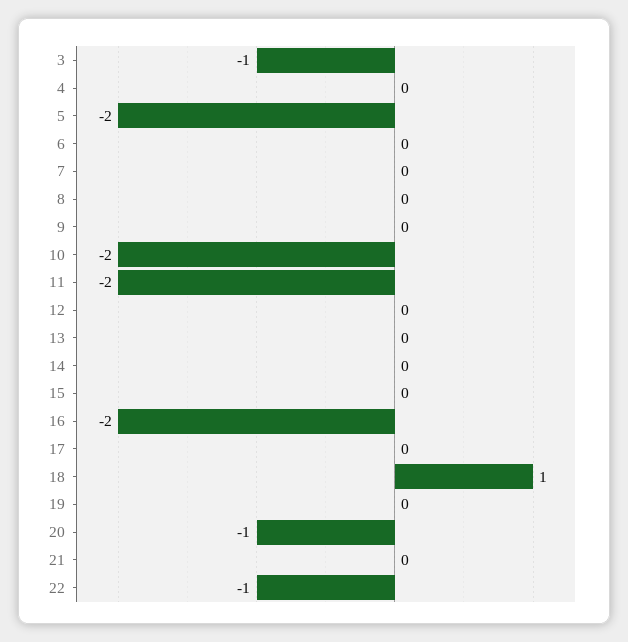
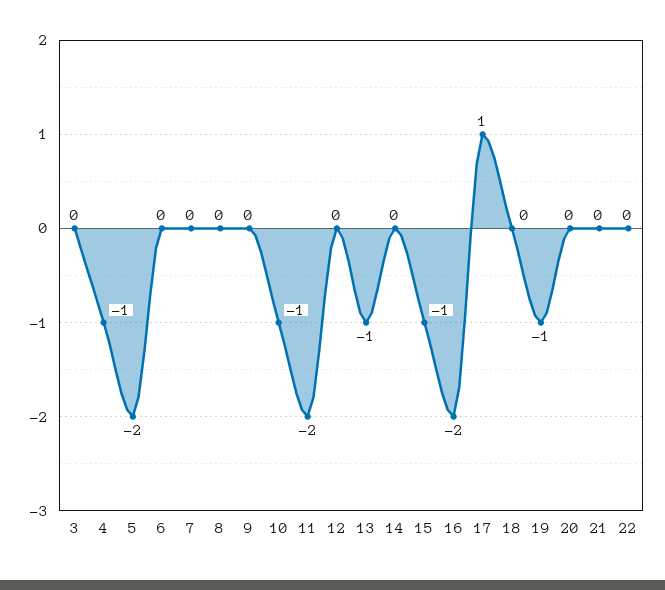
3: -1 -> 0
4: 0 -> -1
10: -2 -> -1
13: 0 -> -1
15: 0 -> -1
17: 0 -> 1
18: 1 -> 0
19: 0 -> -1
20: -1 -> 0
22: -1 -> 0

